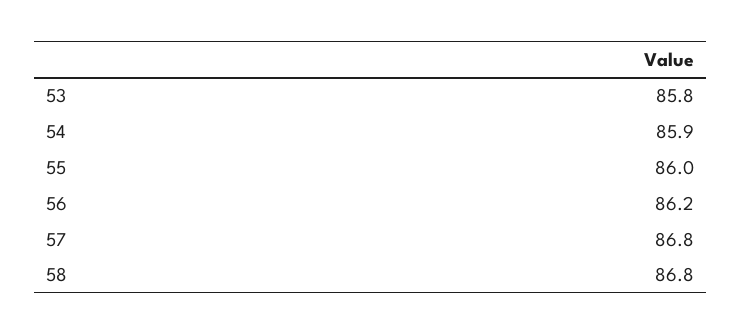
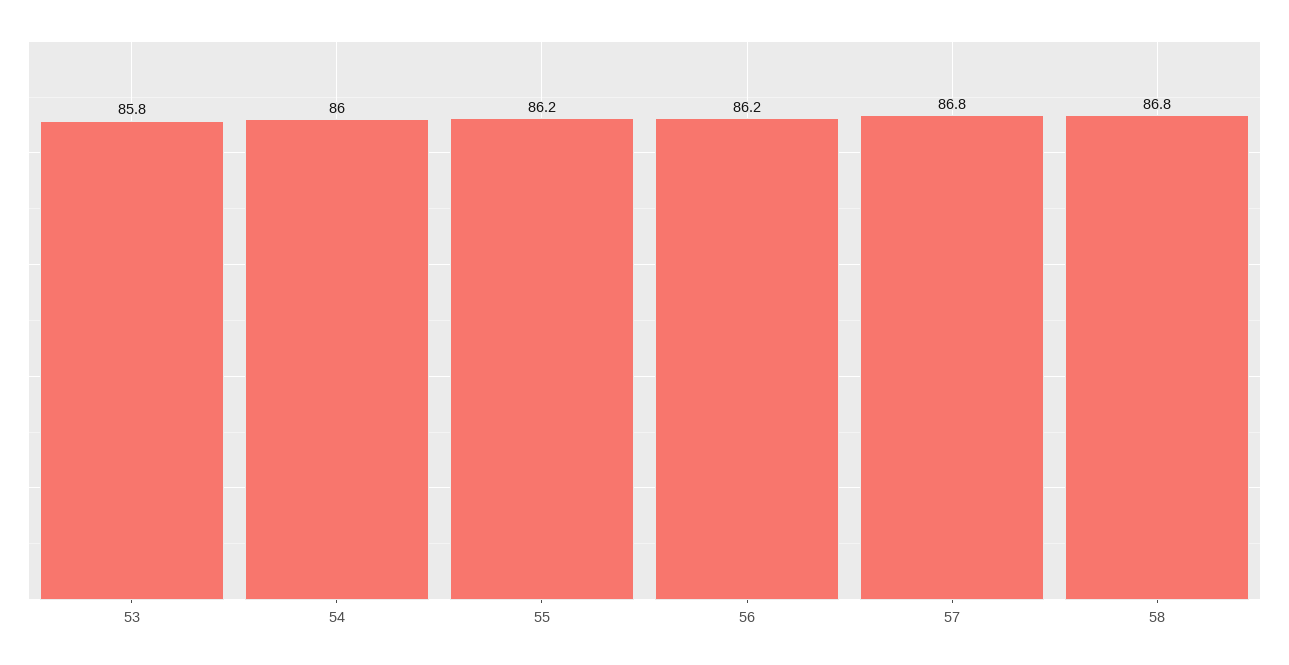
54: 85.9 -> 86
55: 86 -> 86.2

